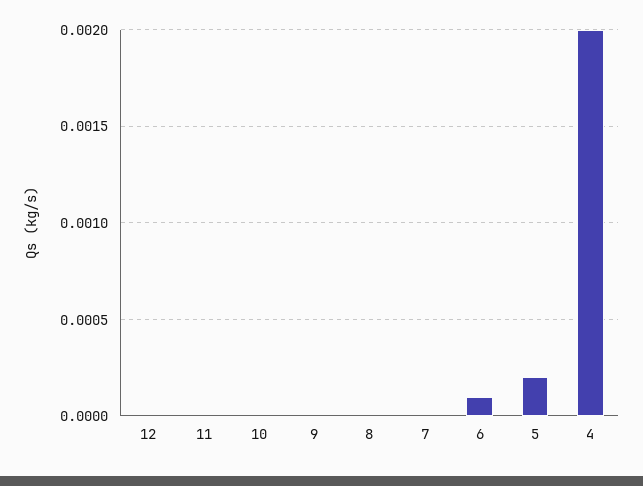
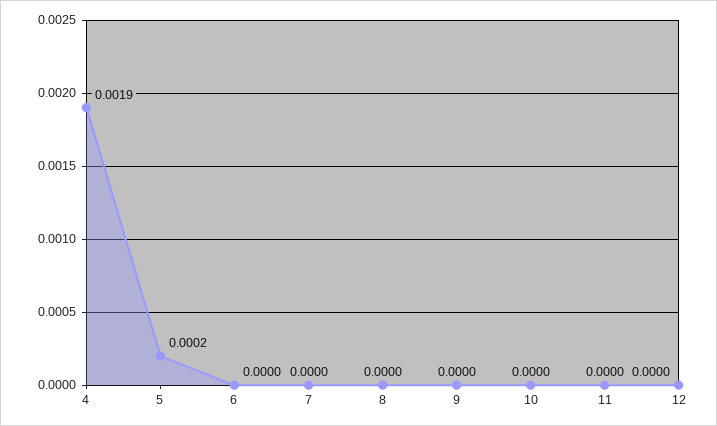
6: 0.0001 -> 0
4: 0.002 -> 0.0019

